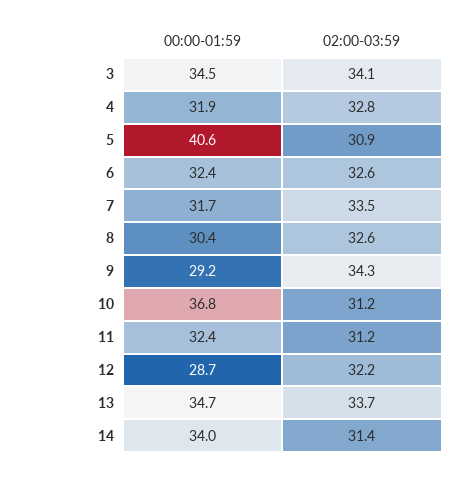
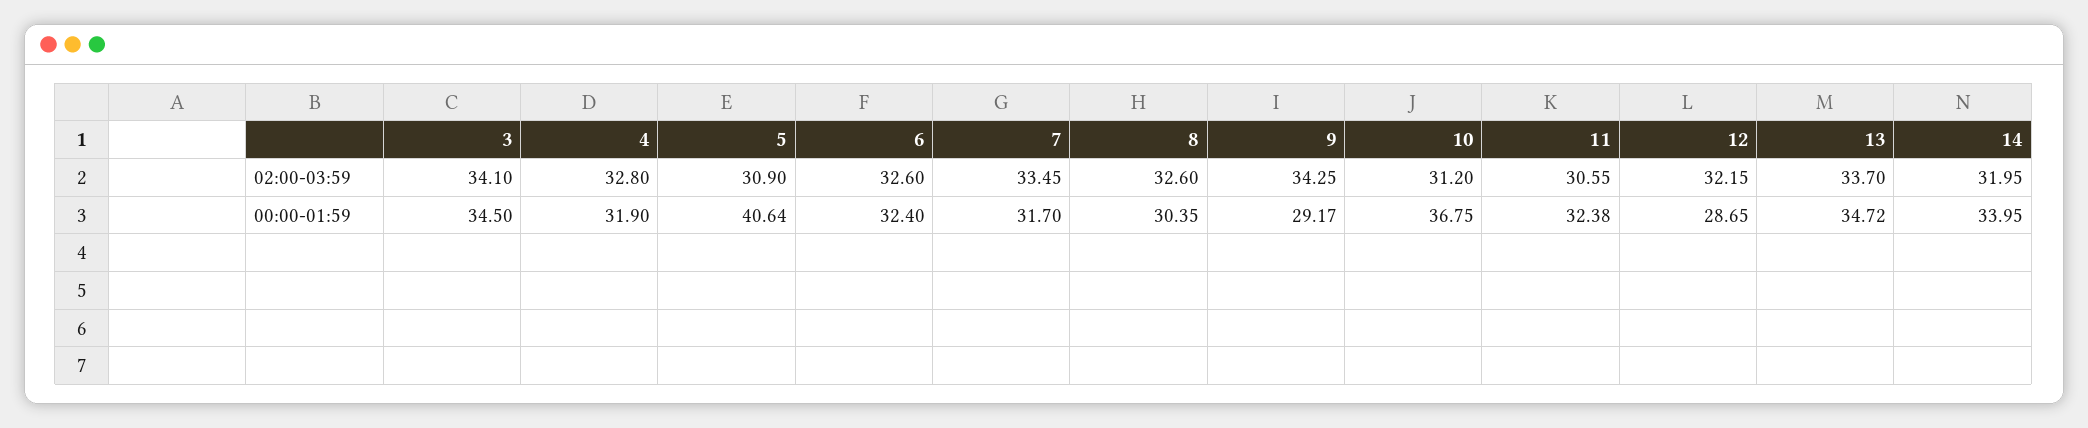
02:00-03:59, 11: 31.2 -> 30.55
02:00-03:59, 14: 31.4 -> 31.95

